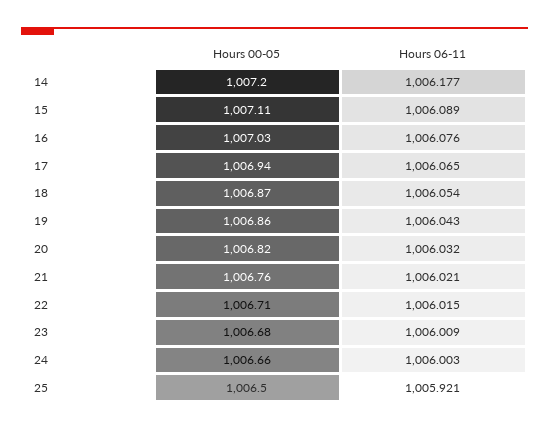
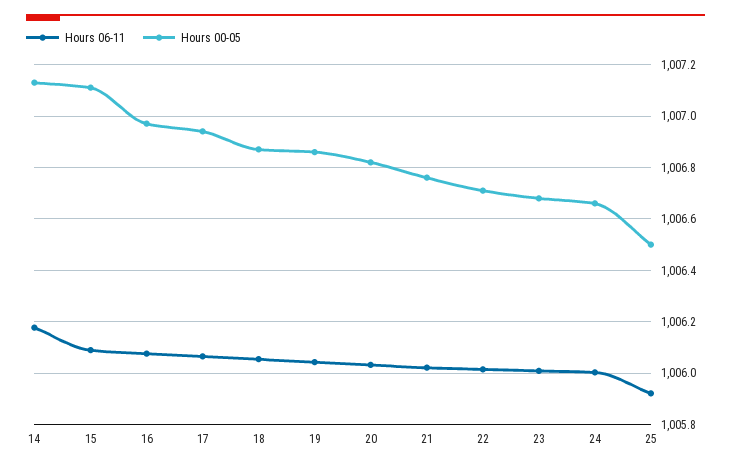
Hours 00-05, 14: 1007.2 -> 1007.125
Hours 00-05, 16: 1007.03 -> 1006.975

